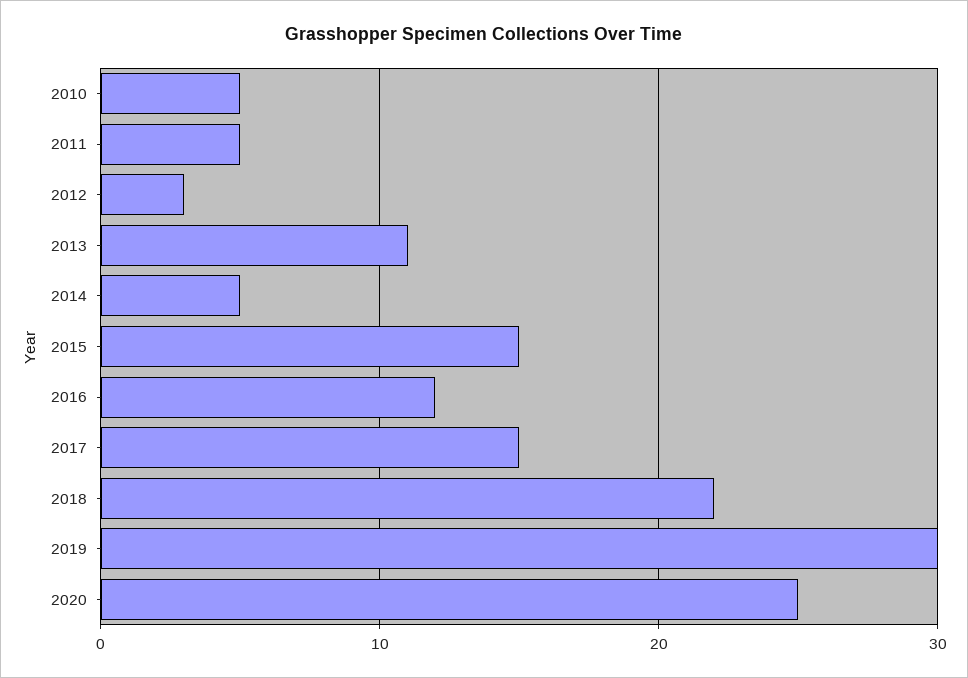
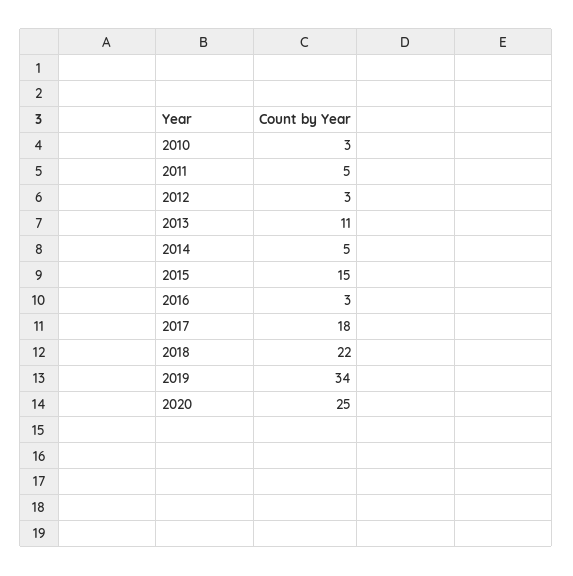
2010: 5 -> 3
2016: 12 -> 3
2017: 15 -> 18
2019: 30 -> 34

